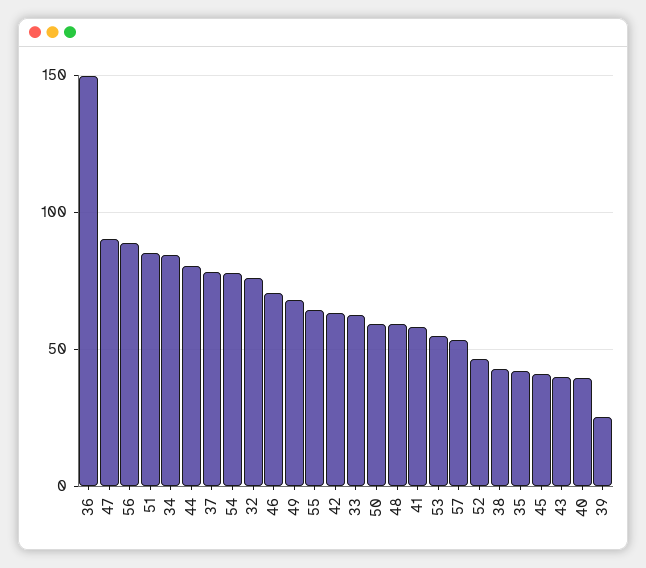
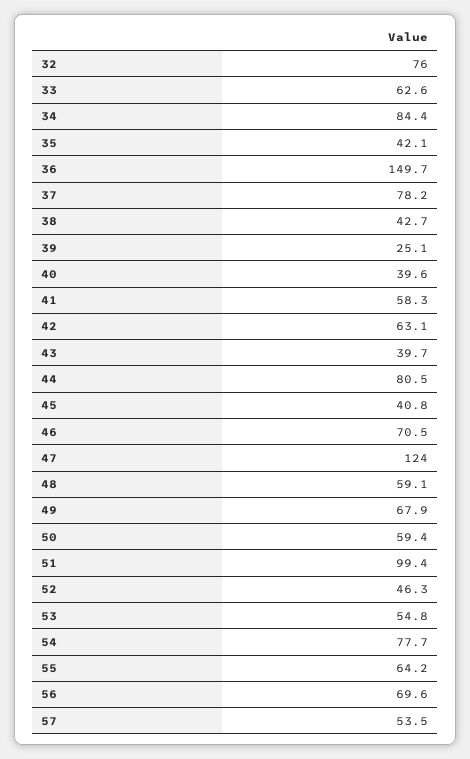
47: 90 -> 124
56: 90 -> 69.6
51: 85 -> 99.4

